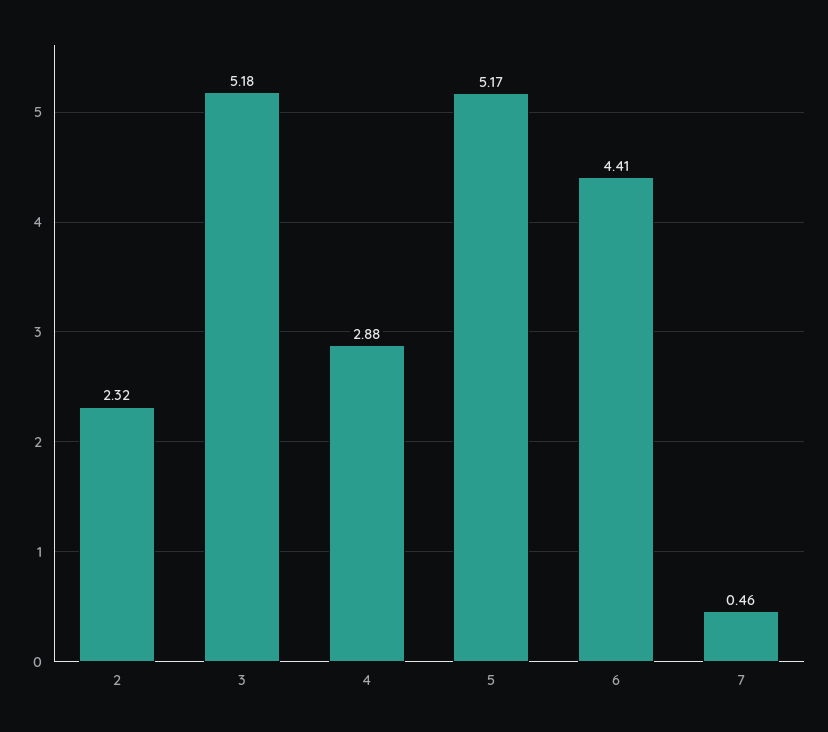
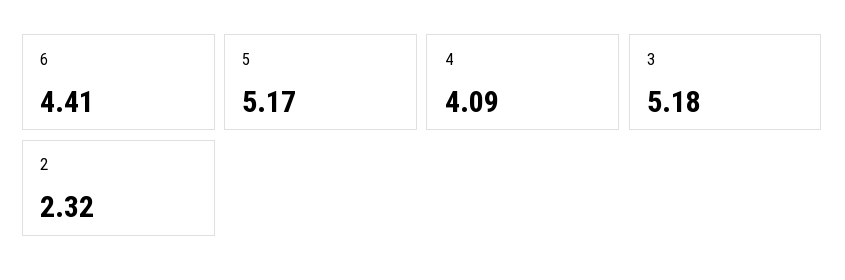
4: 2.88 -> 4.09
7: 0.46 -> none

